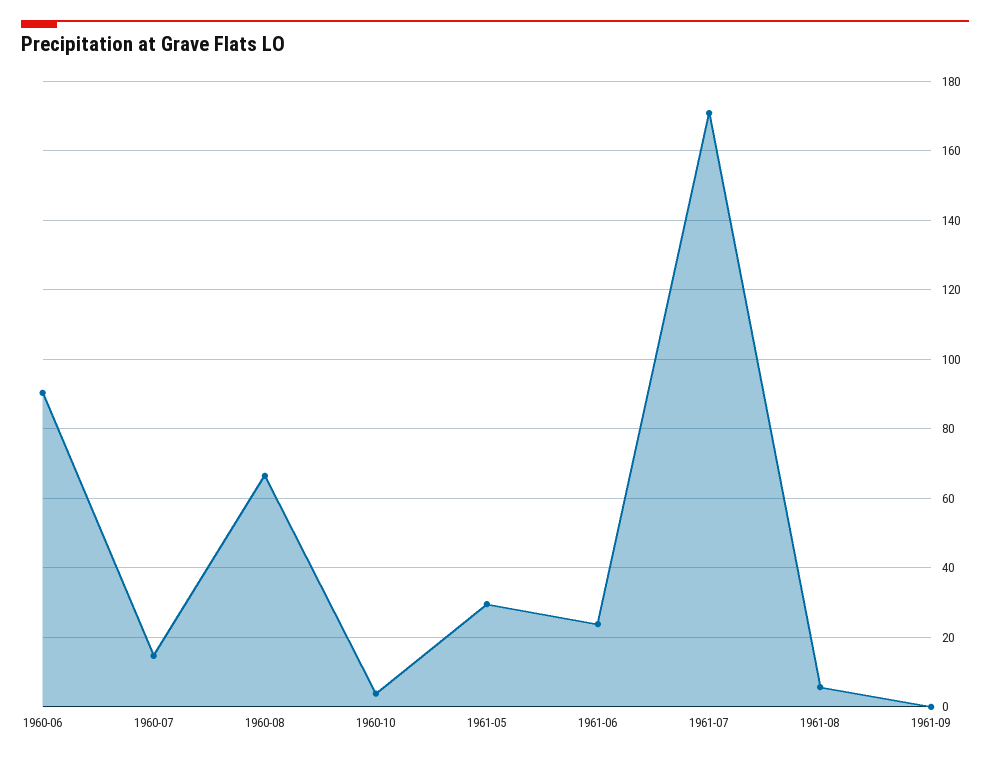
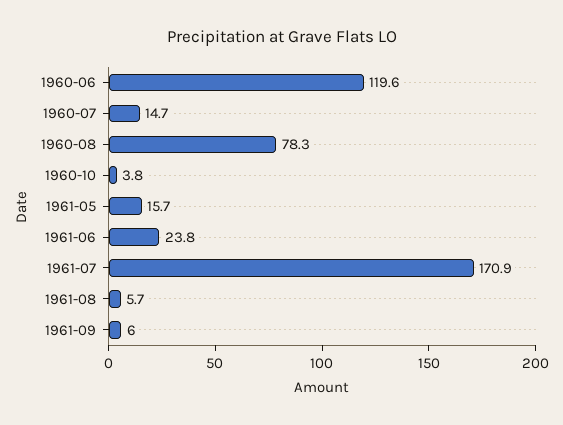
1960-06: 90 -> 119.6
1960-08: 66 -> 78.3
1961-05: 30 -> 15.7
1961-09: 0 -> 6

